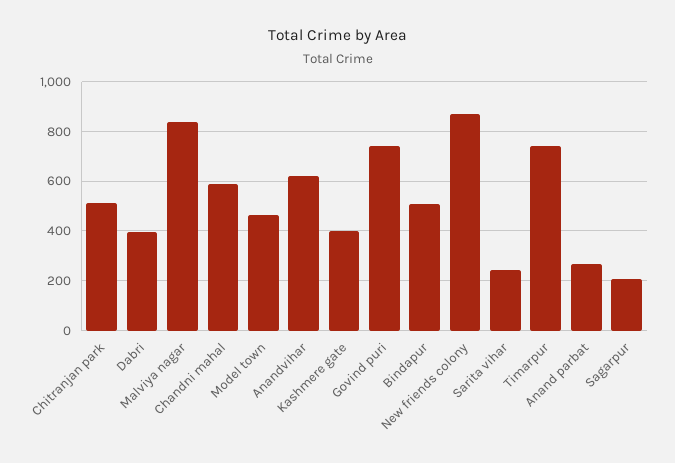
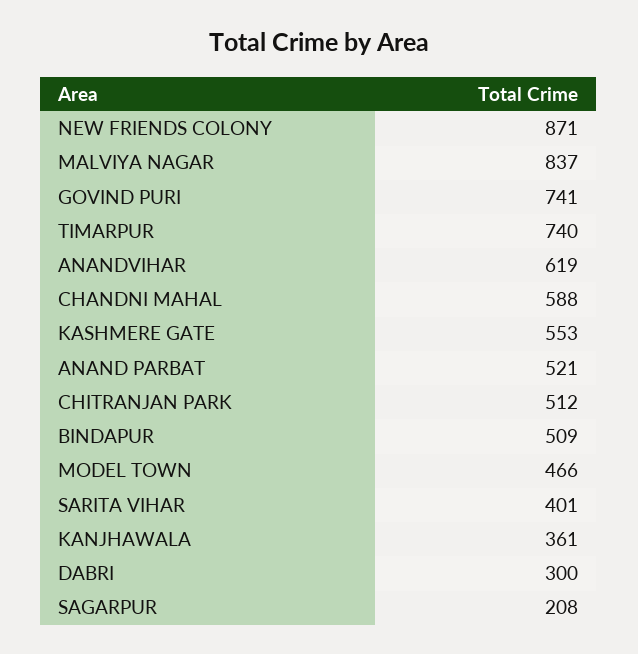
Dabri: 400 -> 300
Kashmere gate: 400 -> 553
Sarita vihar: 250 -> 401
Anand parbat: 275 -> 521
KANJHAWALA: none -> 361

